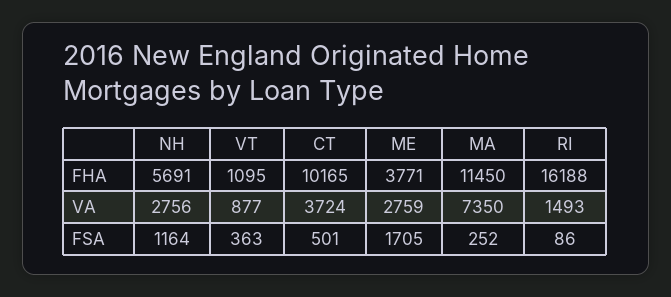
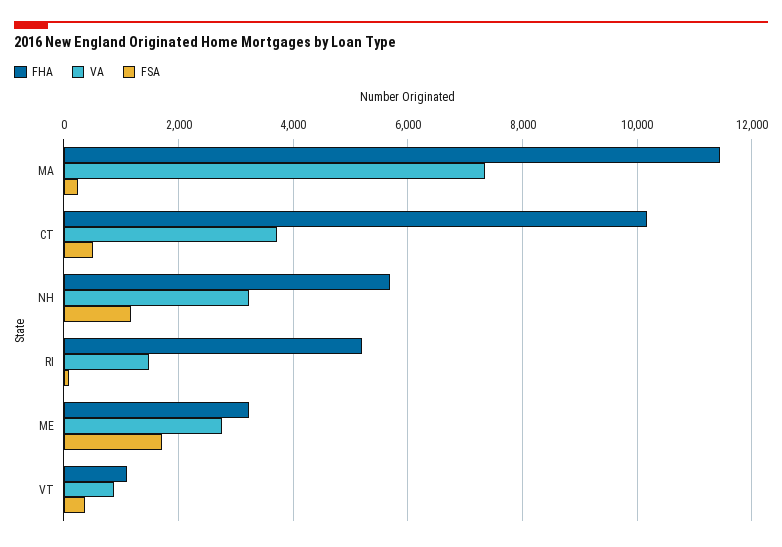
FHA, ME: 3771 -> 3200
FHA, RI: 16188 -> 5200
VA, NH: 2756 -> 3200

